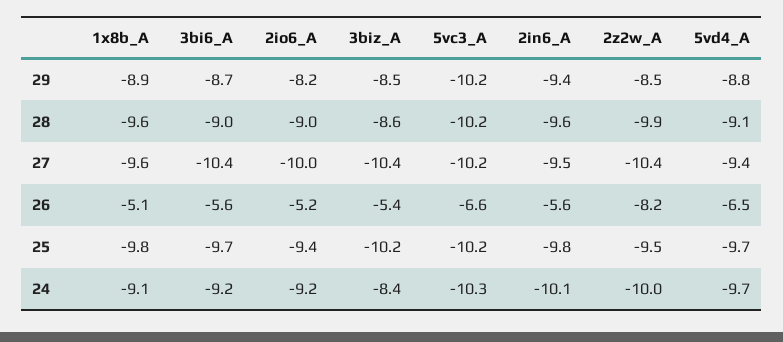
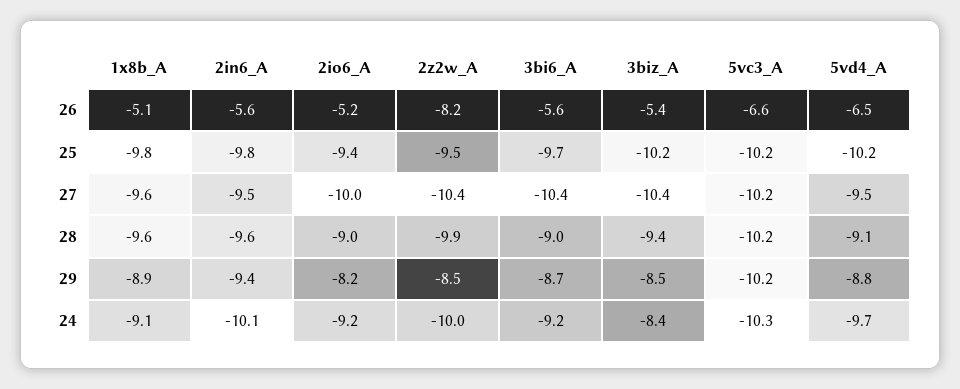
3biz_A, 28: -8.6 -> -9.4
5vd4_A, 27: -9.4 -> -9.5
5vd4_A, 25: -9.7 -> -10.2

